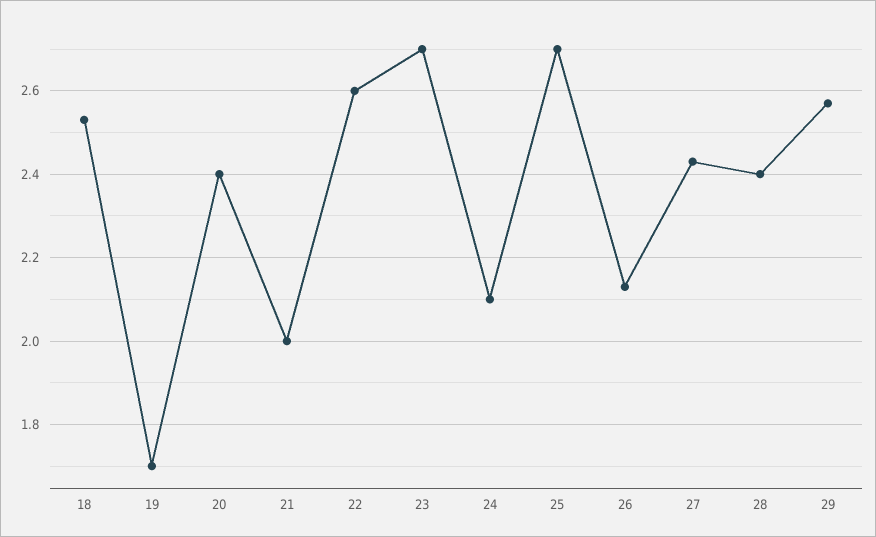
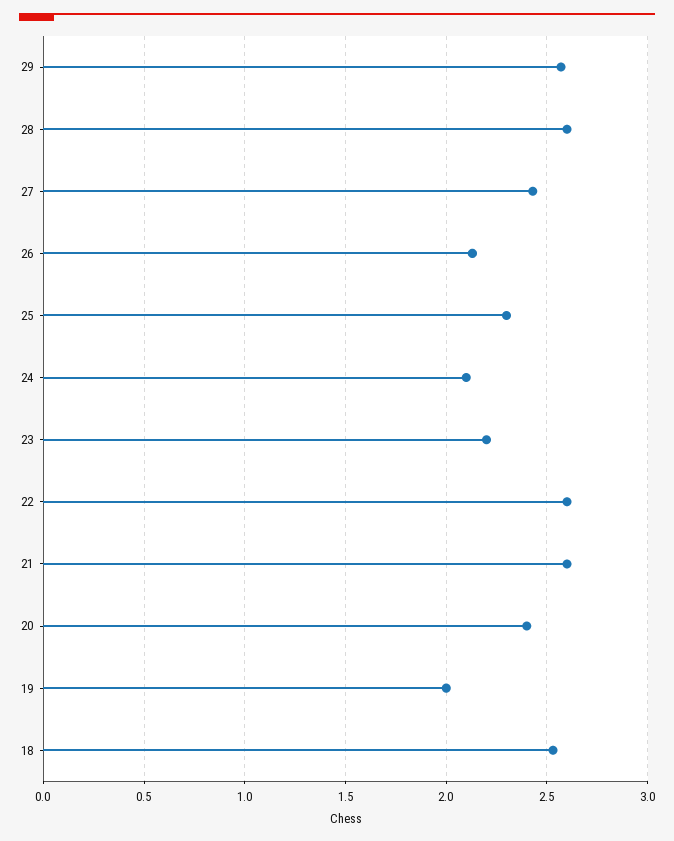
19: 1.7 -> 2
21: 2 -> 2.6
23: 2.7 -> 2.2
25: 2.7 -> 2.3
28: 2.4 -> 2.6

